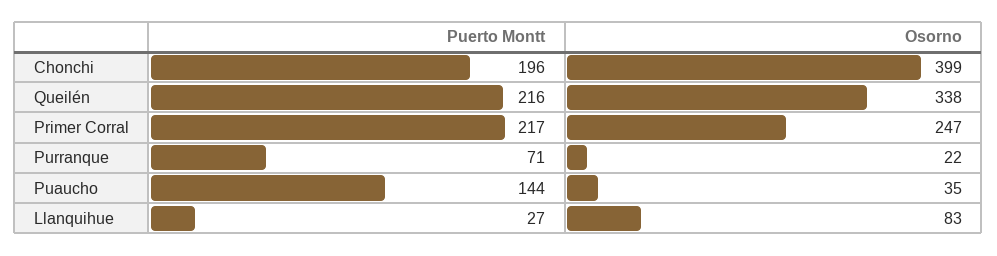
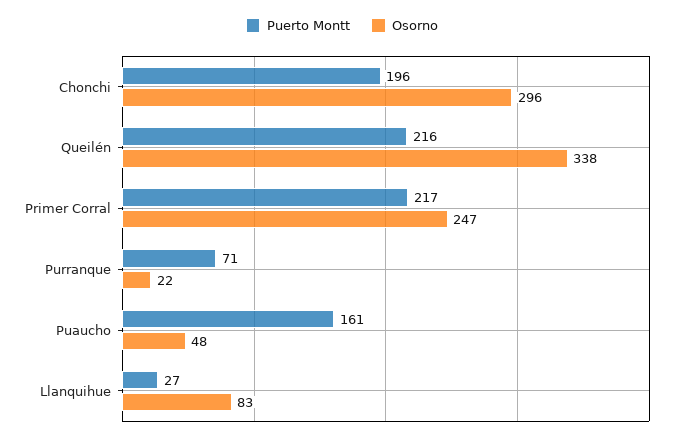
Osorno, Chonchi: 399 -> 296
Puerto Montt, Puaucho: 144 -> 161
Osorno, Puaucho: 35 -> 48

